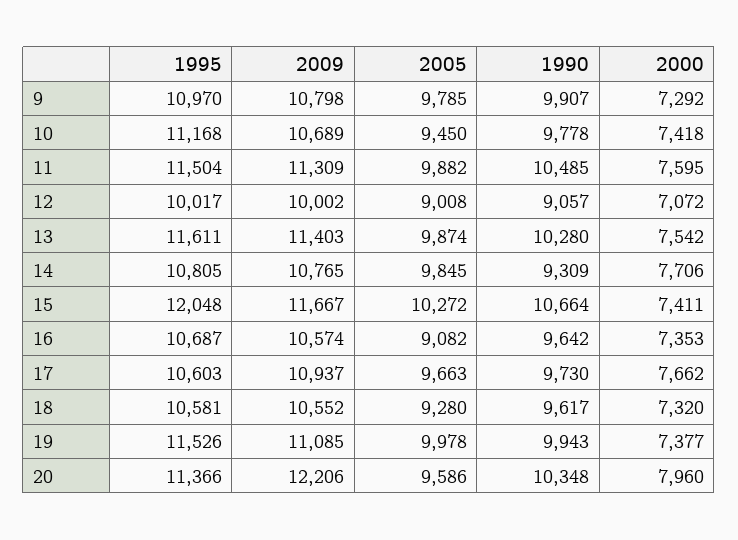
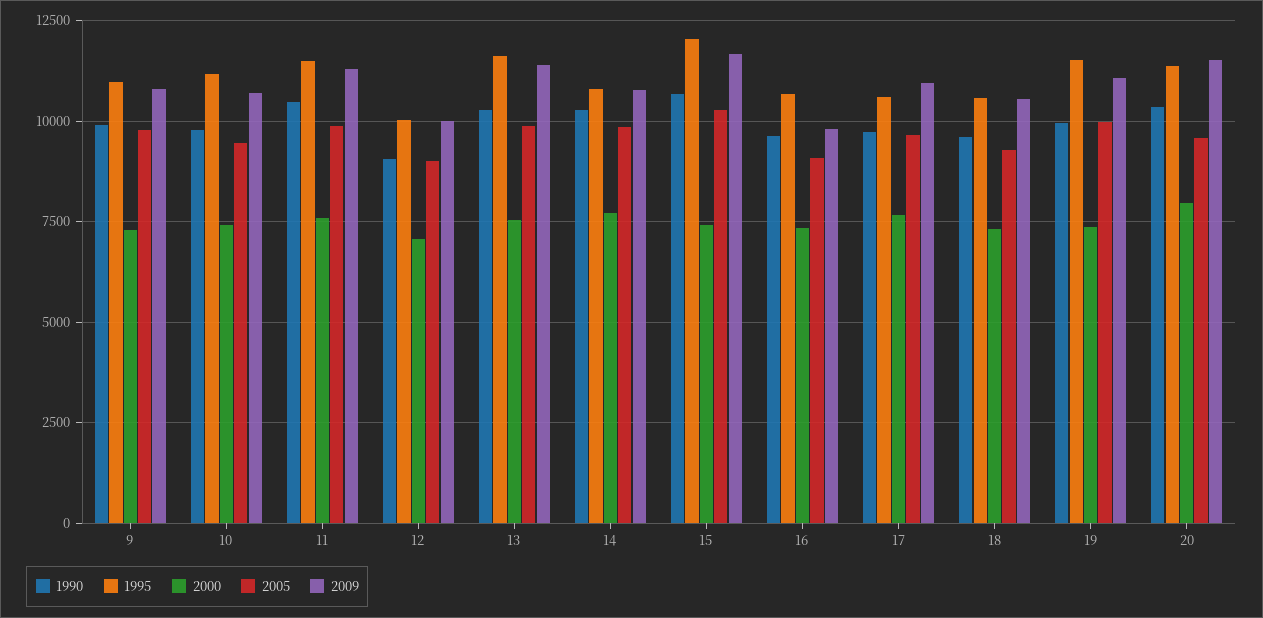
1990, 14: 9309 -> 10250
2009, 16: 10574 -> 9750
2009, 20: 12206 -> 11500

